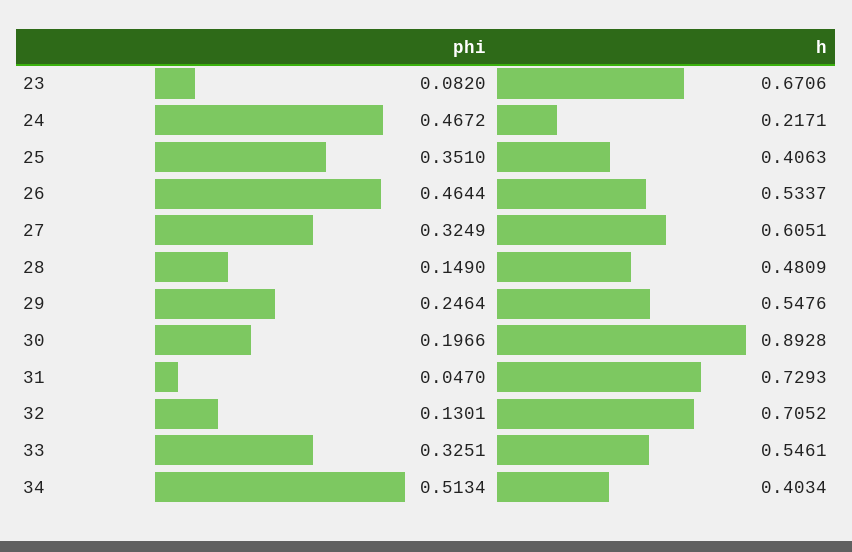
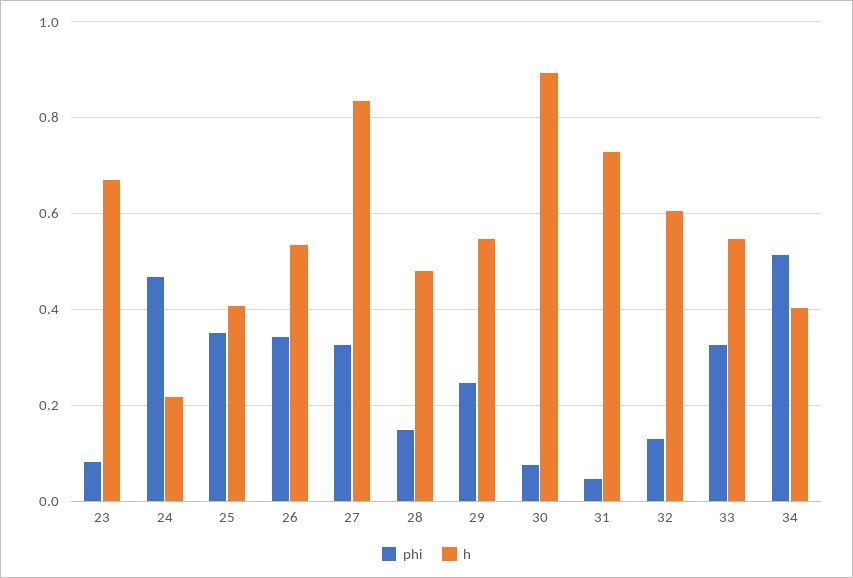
phi, 26: 0.4644 -> 0.34
h, 27: 0.6051 -> 0.84
phi, 30: 0.1966 -> 0.08
h, 32: 0.7052 -> 0.6

